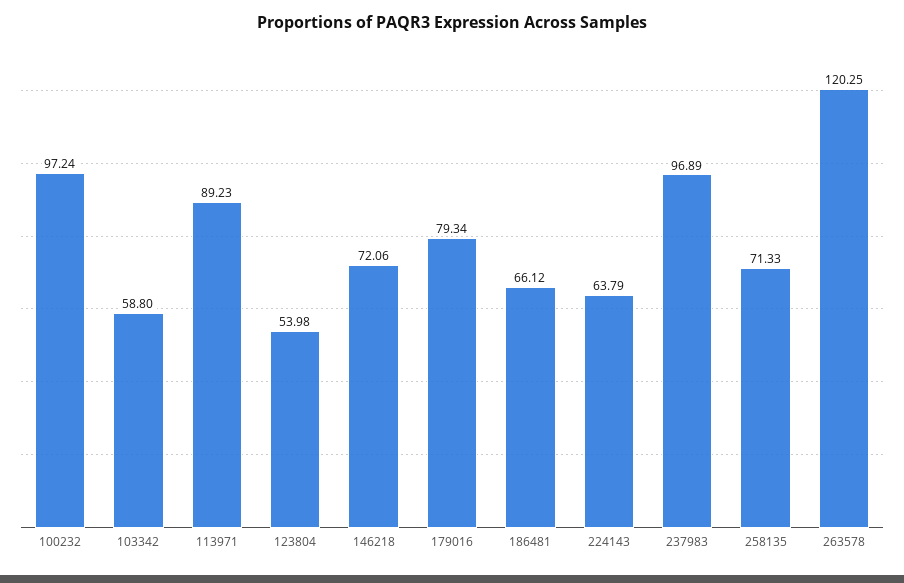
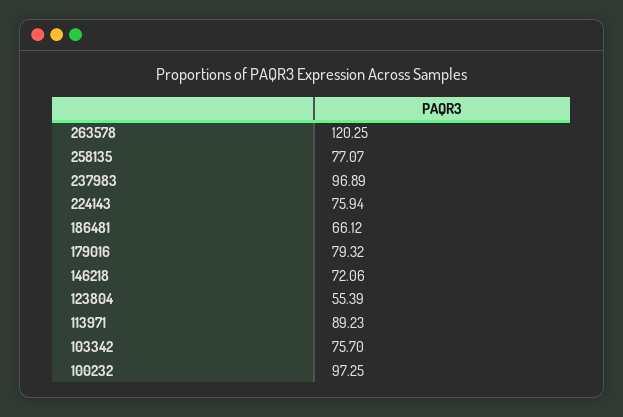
100232: 97.24 -> 97.25
103342: 58.8 -> 75.7
123804: 53.98 -> 55.39
179016: 79.34 -> 79.32
224143: 63.79 -> 75.94
258135: 71.33 -> 77.07

